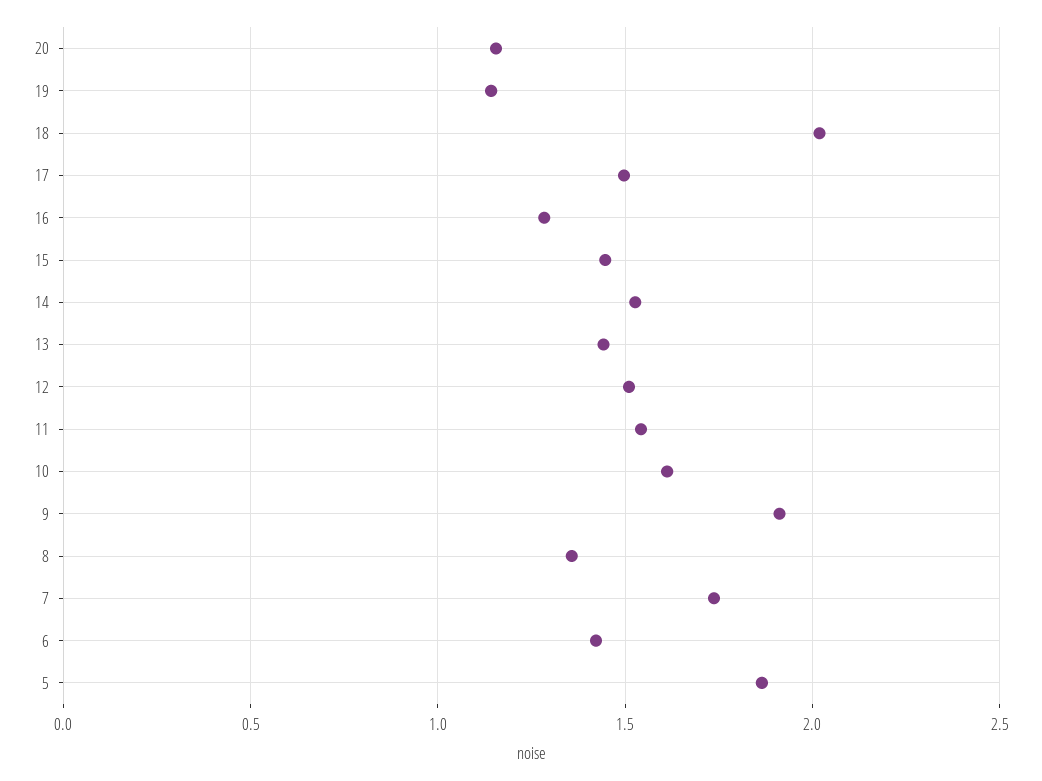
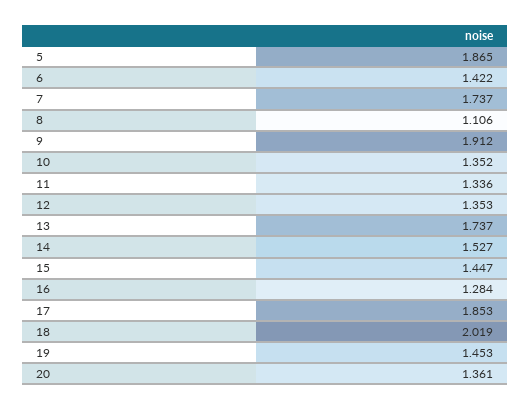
20: 1.15 -> 1.361
19: 1.15 -> 1.453
17: 1.5 -> 1.853
13: 1.45 -> 1.737
12: 1.5 -> 1.353
11: 1.55 -> 1.336
10: 1.6 -> 1.352
8: 1.35 -> 1.106

